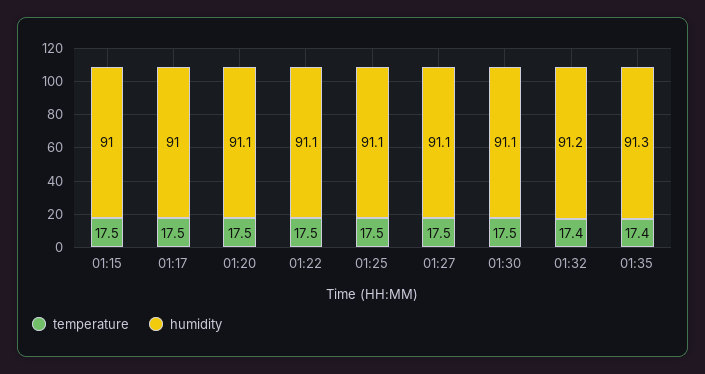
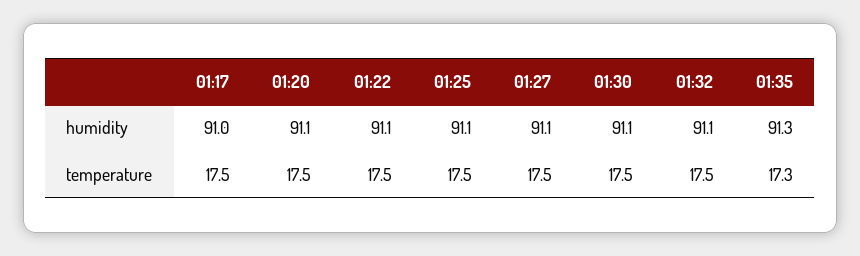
temperature, 01:15: 17.5 -> none
humidity, 01:15: 91 -> none
temperature, 01:32: 17.4 -> 17.5
humidity, 01:32: 91.2 -> 91.1
temperature, 01:35: 17.4 -> 17.3

